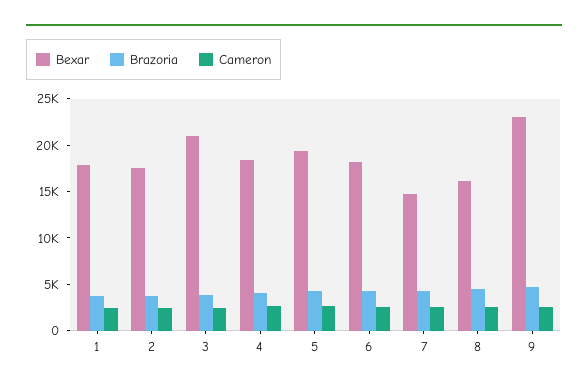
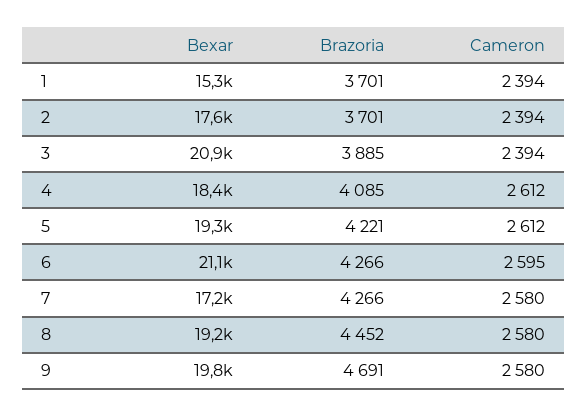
Bexar, 1: 18000 -> 15300
Bexar, 6: 18000 -> 21100
Bexar, 7: 15000 -> 17200
Bexar, 8: 16000 -> 19200
Bexar, 9: 23000 -> 19800

